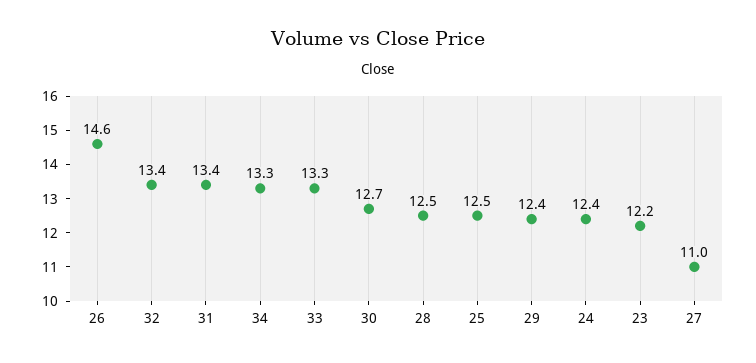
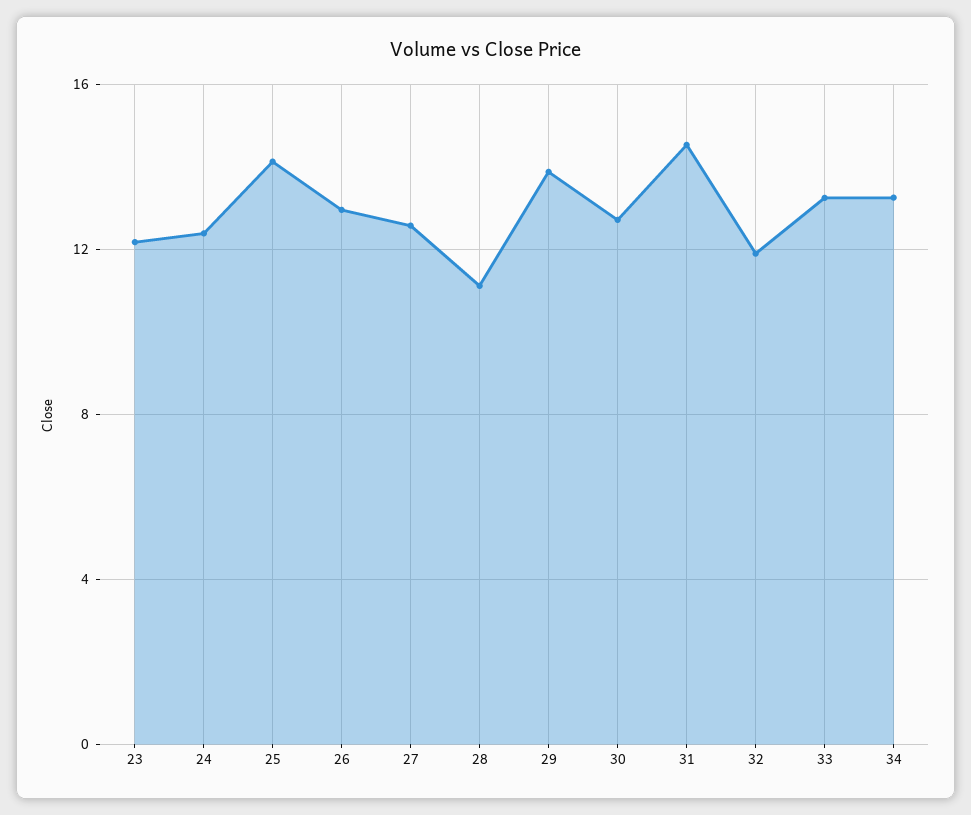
26: 14.6 -> 13
32: 13.4 -> 12
31: 13.4 -> 14.5
28: 12.5 -> 11
25: 12.5 -> 14
29: 12.4 -> 14
27: 11 -> 12.5

